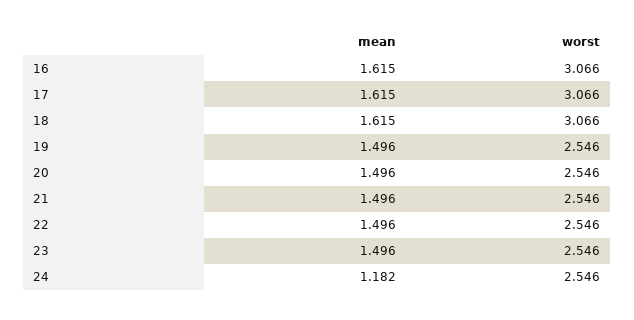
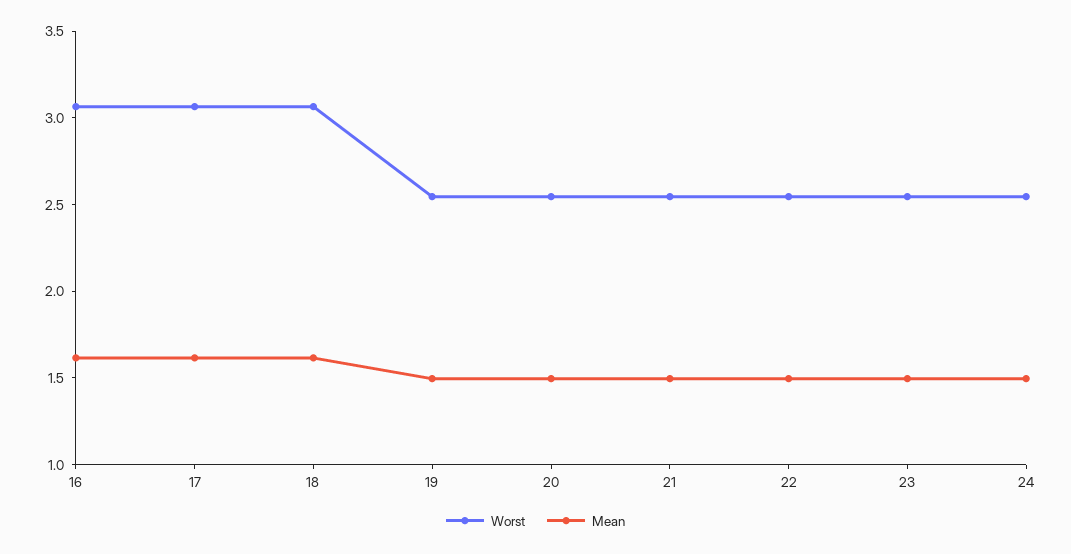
mean, 24: 1.182 -> 1.5

